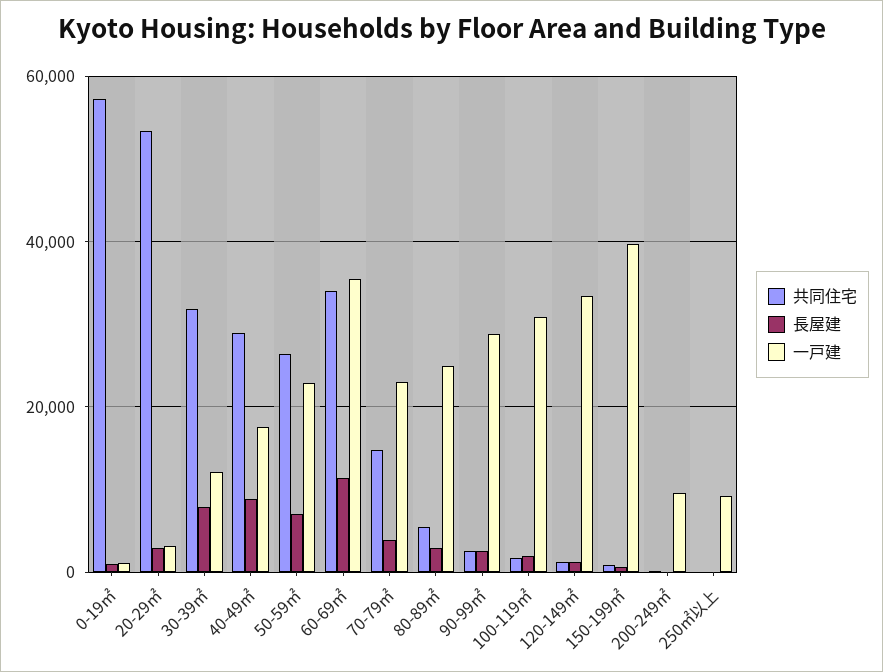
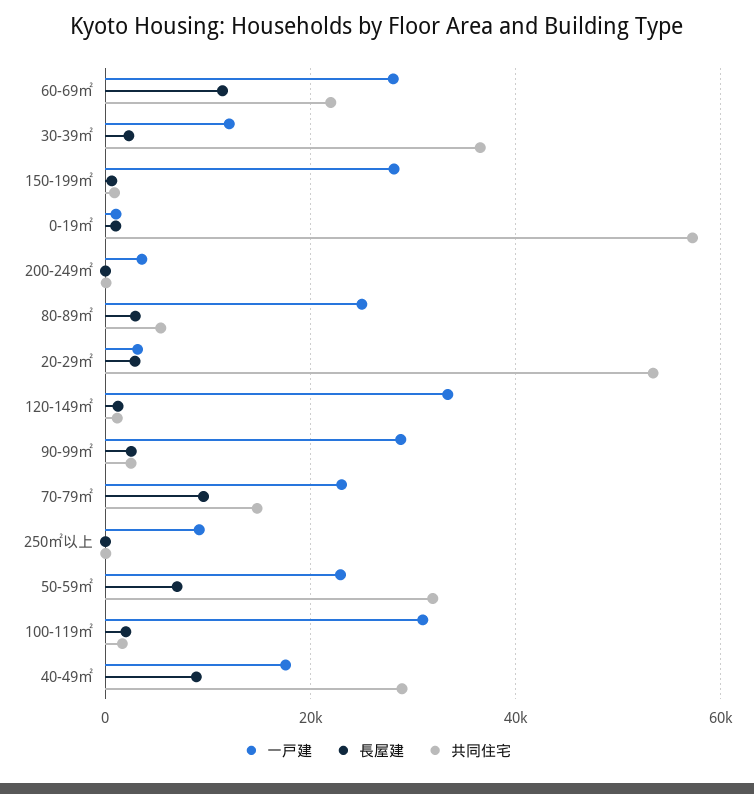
共同住宅, 30-39㎡: 32000 -> 36000
長屋建, 30-39㎡: 8000 -> 2000
共同住宅, 50-59㎡: 26000 -> 32000
共同住宅, 60-69㎡: 34000 -> 22000
一戸建, 60-69㎡: 36000 -> 28000
長屋建, 70-79㎡: 4000 -> 10000
一戸建, 150-199㎡: 40000 -> 28000
一戸建, 200-249㎡: 10000 -> 4000

